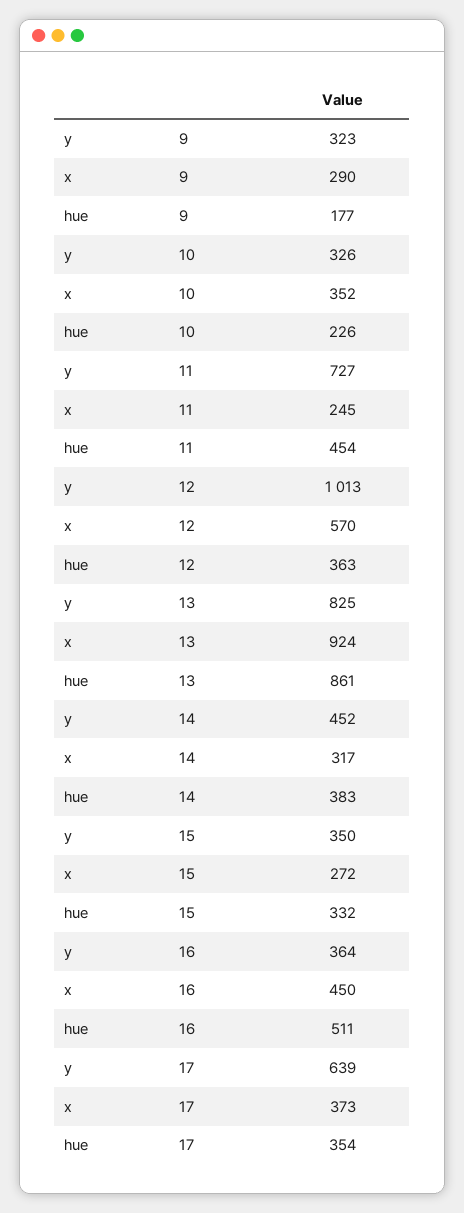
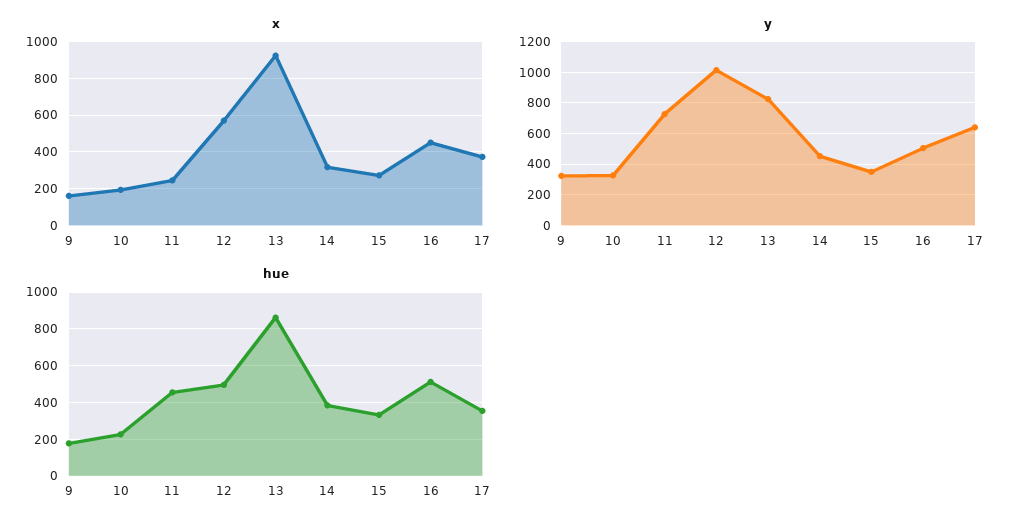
x, 9: 290 -> 150
x, 10: 352 -> 200
hue, 12: 363 -> 500
y, 16: 364 -> 500

